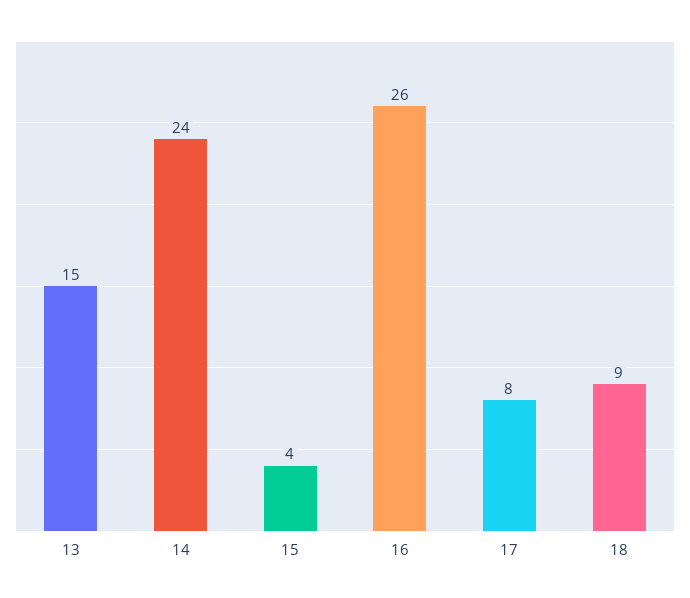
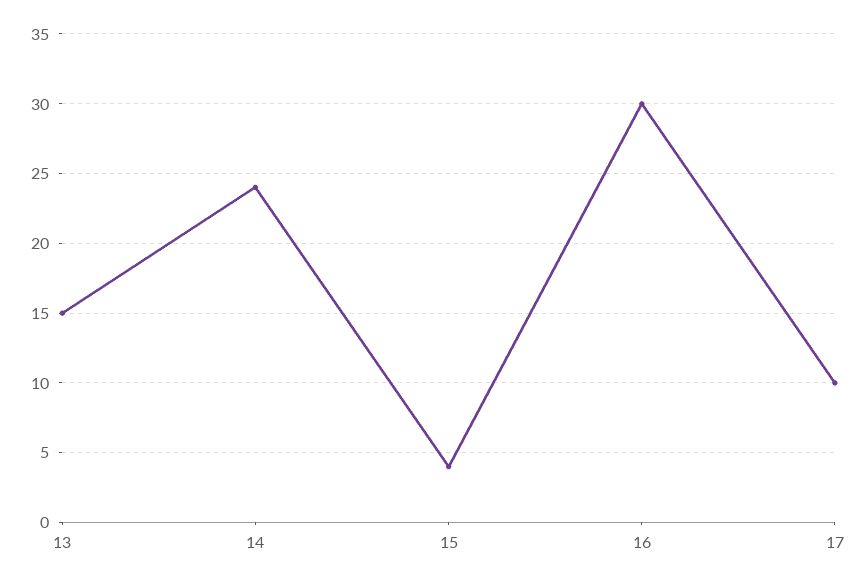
16: 26 -> 30
17: 8 -> 10
18: 9 -> none

